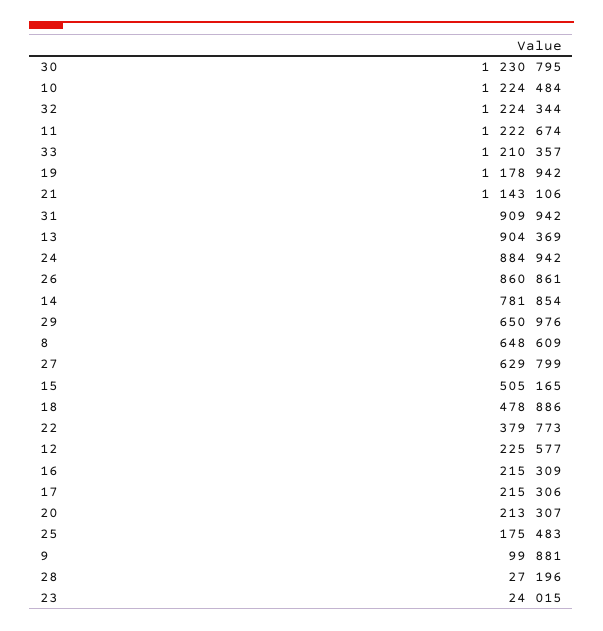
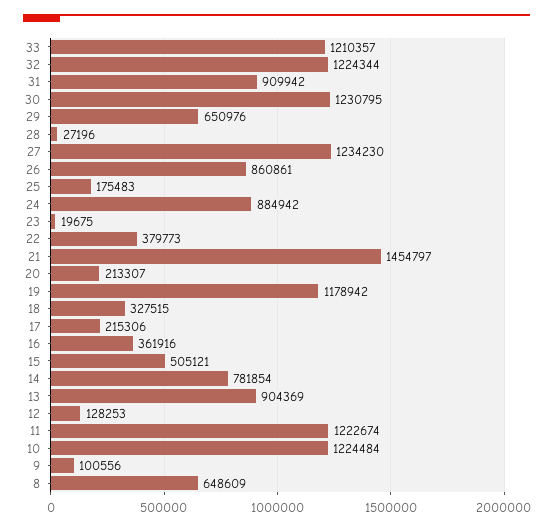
21: 1143106 -> 1454797
27: 629799 -> 1234230
15: 505165 -> 505121
18: 478886 -> 327515
12: 225577 -> 128253
16: 215309 -> 361916
9: 99881 -> 100556
23: 24015 -> 19675

